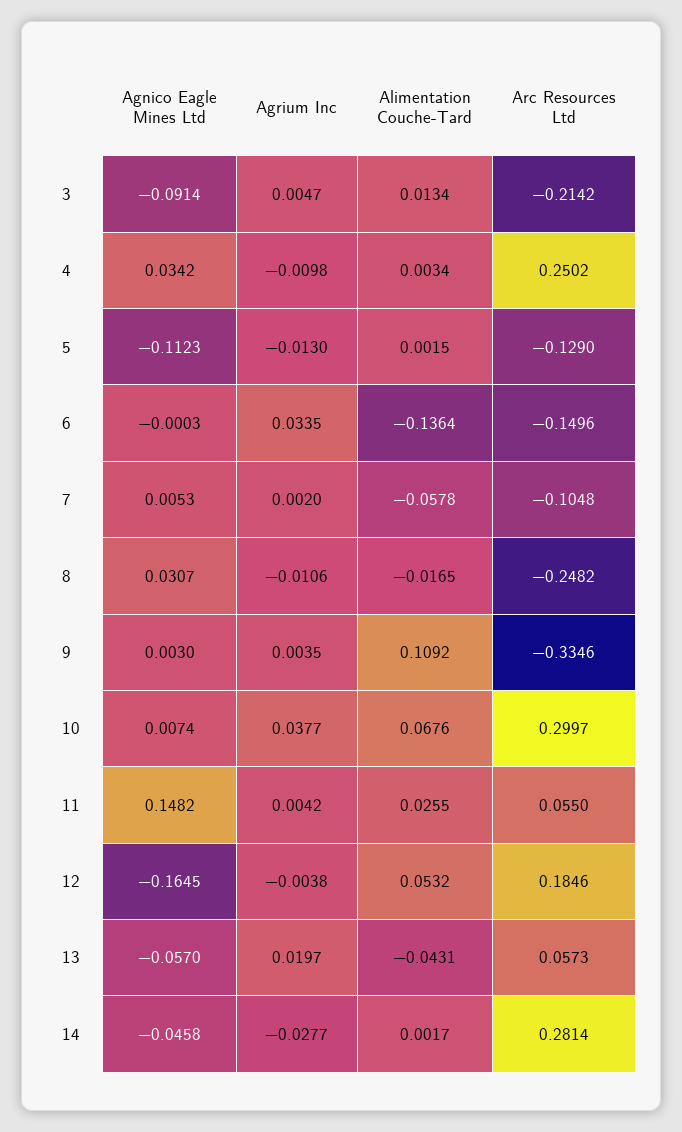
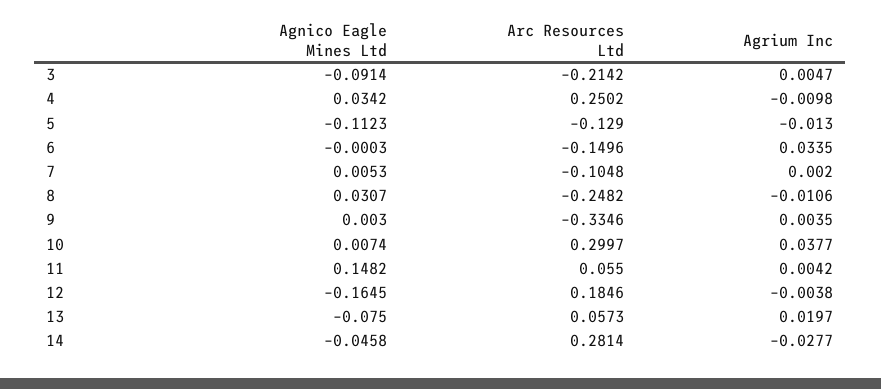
Alimentation Couche-Tard, 3: 0.0134 -> none
Alimentation Couche-Tard, 4: 0.0034 -> none
Alimentation Couche-Tard, 5: 0.0015 -> none
Alimentation Couche-Tard, 6: -0.1364 -> none
Alimentation Couche-Tard, 7: -0.0578 -> none
Alimentation Couche-Tard, 8: -0.0165 -> none
Alimentation Couche-Tard, 9: 0.1092 -> none
Alimentation Couche-Tard, 10: 0.0676 -> none
Alimentation Couche-Tard, 11: 0.0255 -> none
Alimentation Couche-Tard, 12: 0.0532 -> none
Agnico Eagle Mines Ltd, 13: -0.057 -> -0.075
Alimentation Couche-Tard, 13: -0.0431 -> none
Alimentation Couche-Tard, 14: 0.0017 -> none

